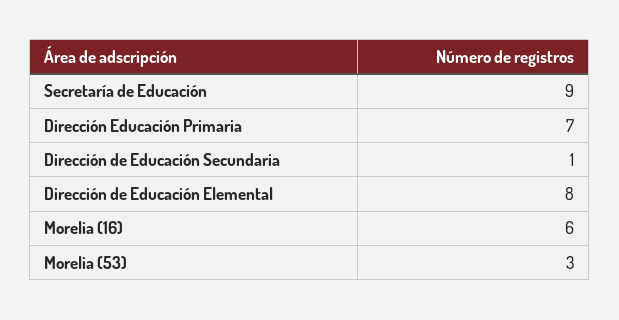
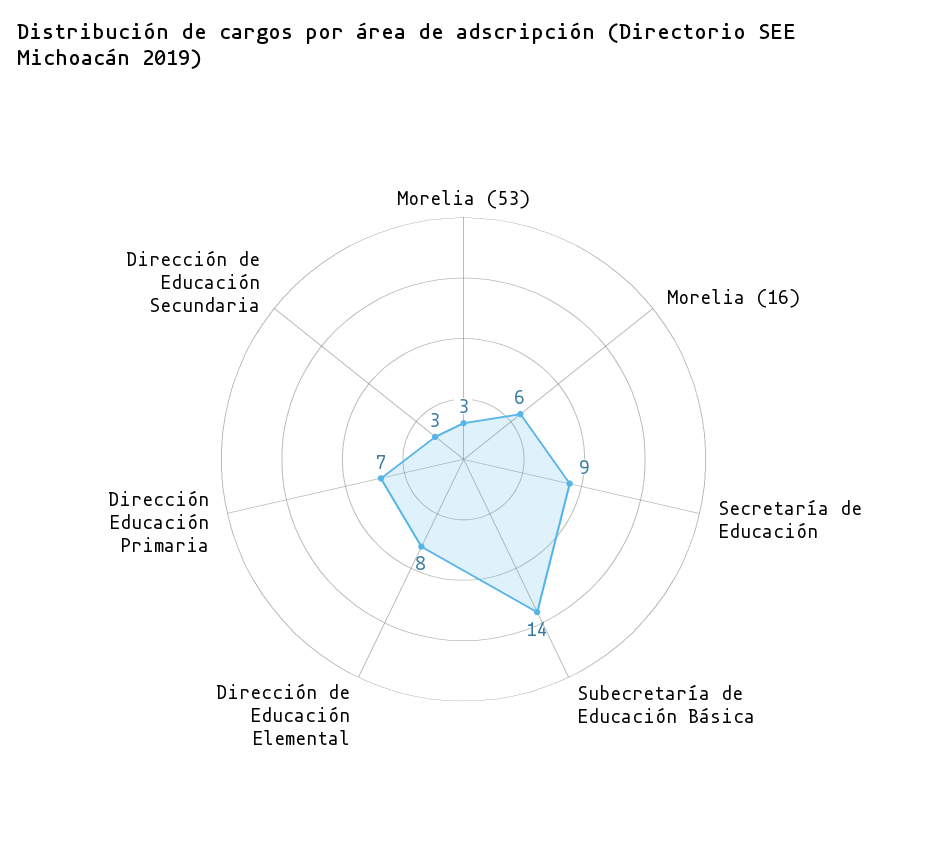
Dirección de Educación Secundaria: 1 -> 3
Subecretaría de Educación Básica: none -> 14

